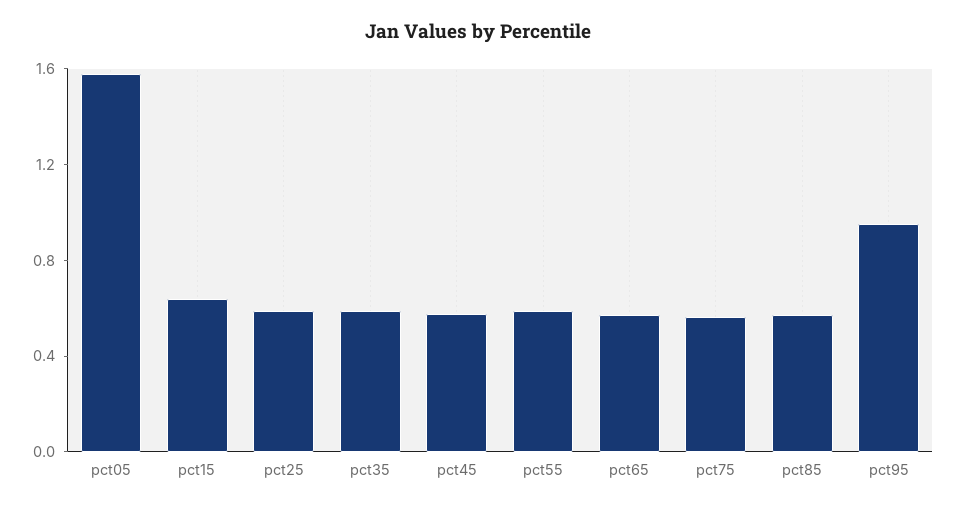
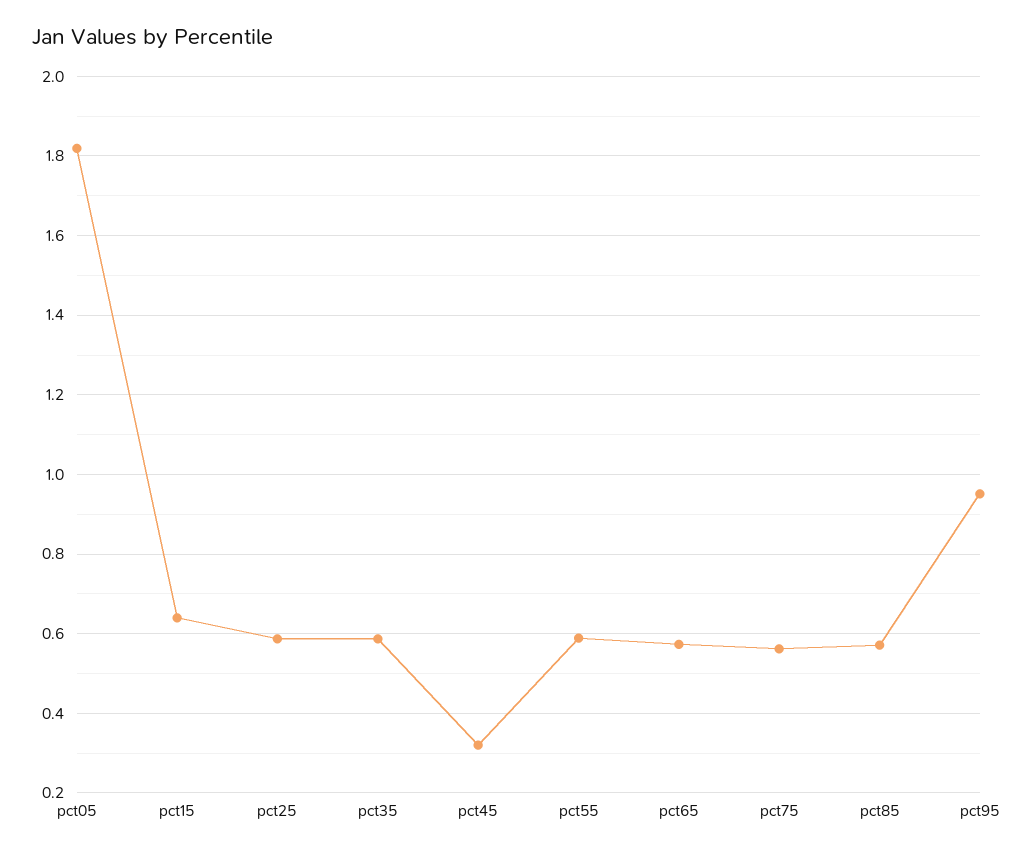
pct05: 1.6 -> 1.82
pct45: 0.6 -> 0.32

